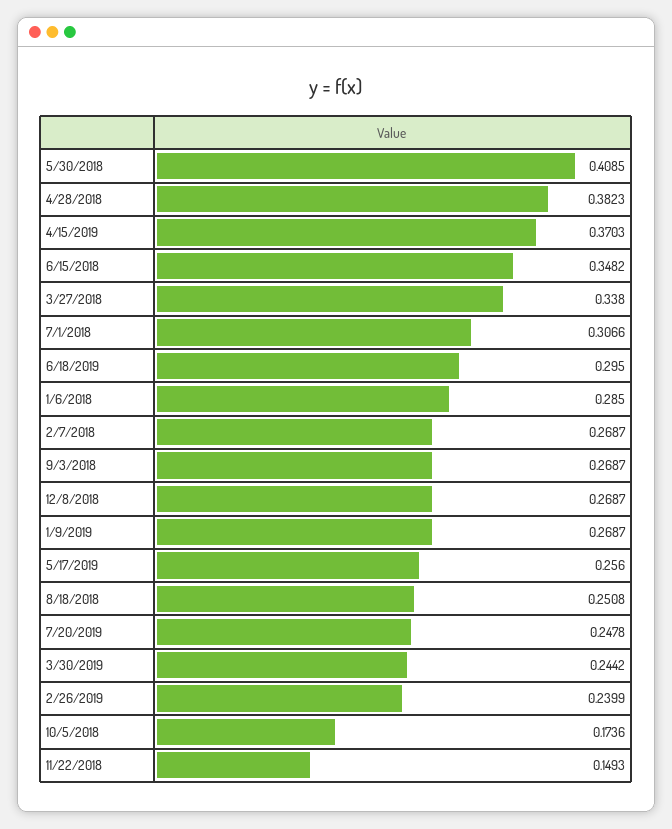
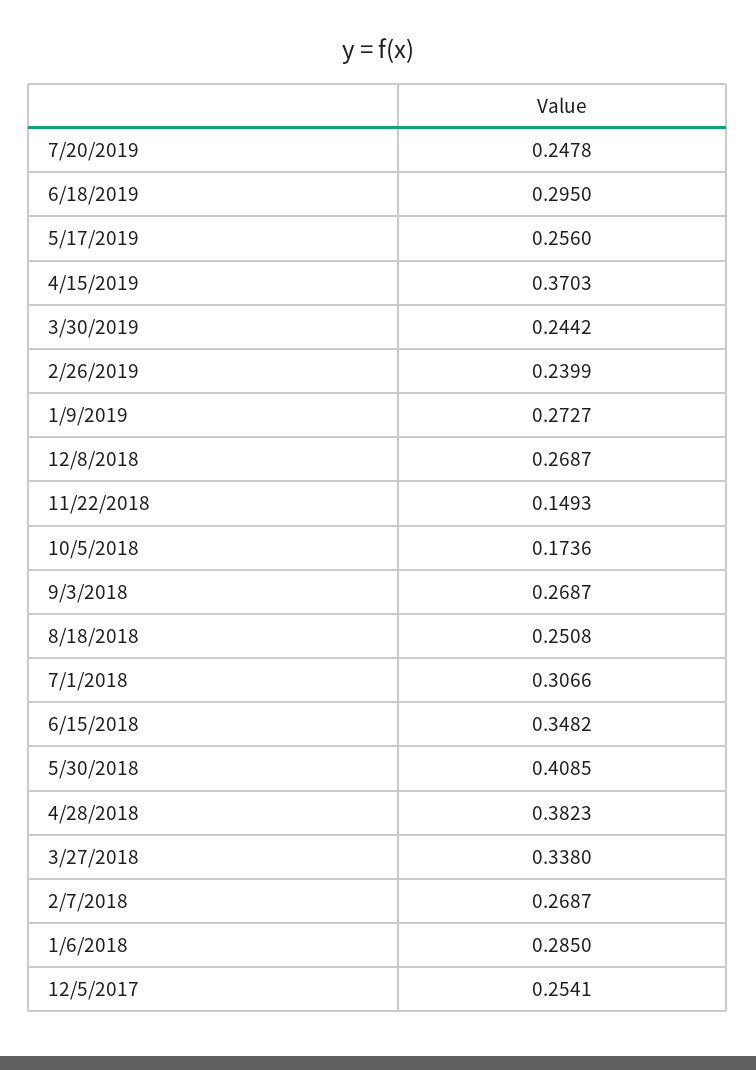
1/9/2019: 0.2687 -> 0.2727
12/5/2017: none -> 0.2541

